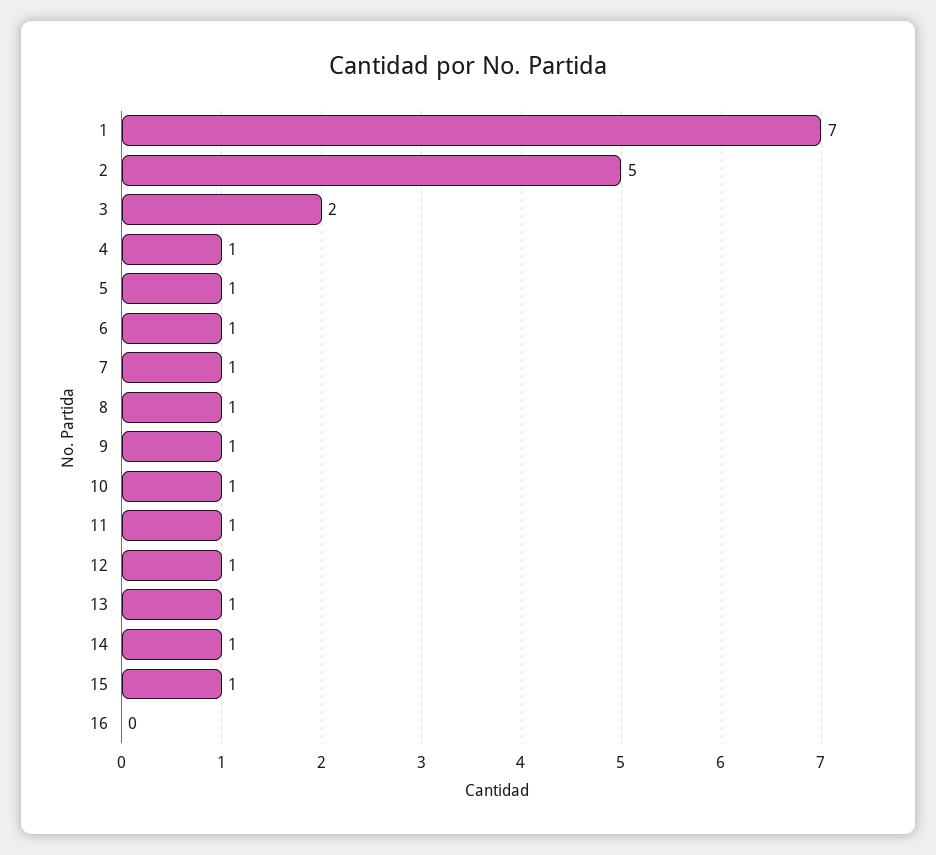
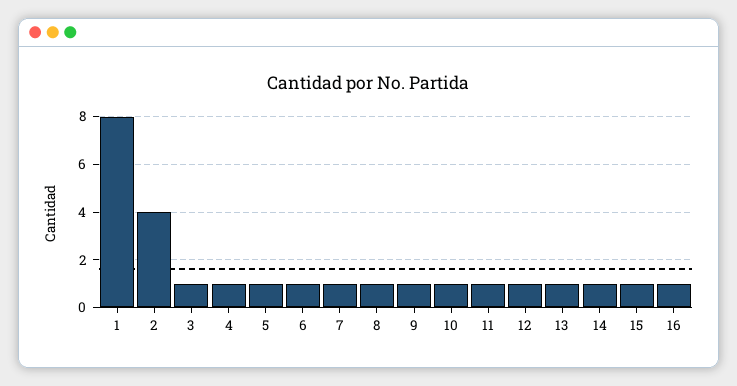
1: 7 -> 8
2: 5 -> 4
3: 2 -> 1
16: 0 -> 1

